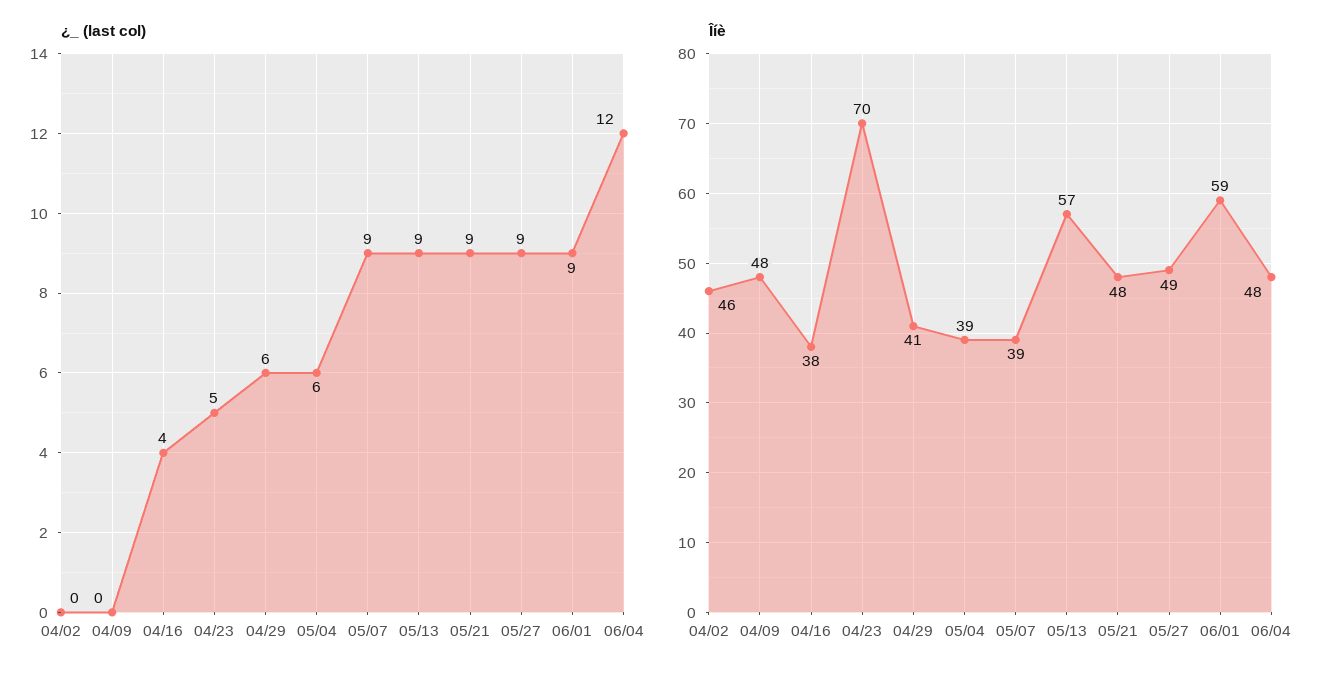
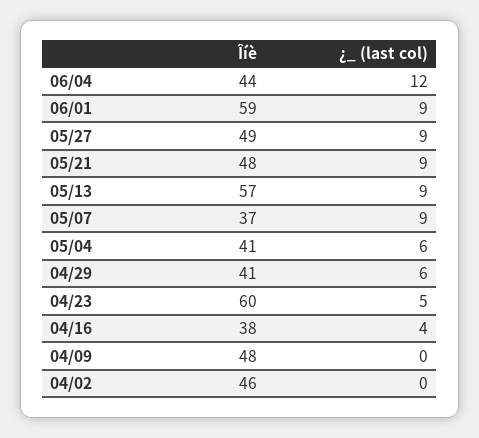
Îíè, 04/23: 70 -> 60
Îíè, 05/04: 39 -> 41
Îíè, 05/07: 39 -> 37
Îíè, 06/04: 48 -> 44

